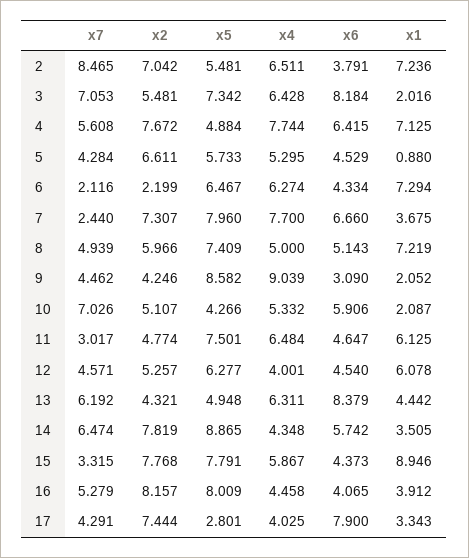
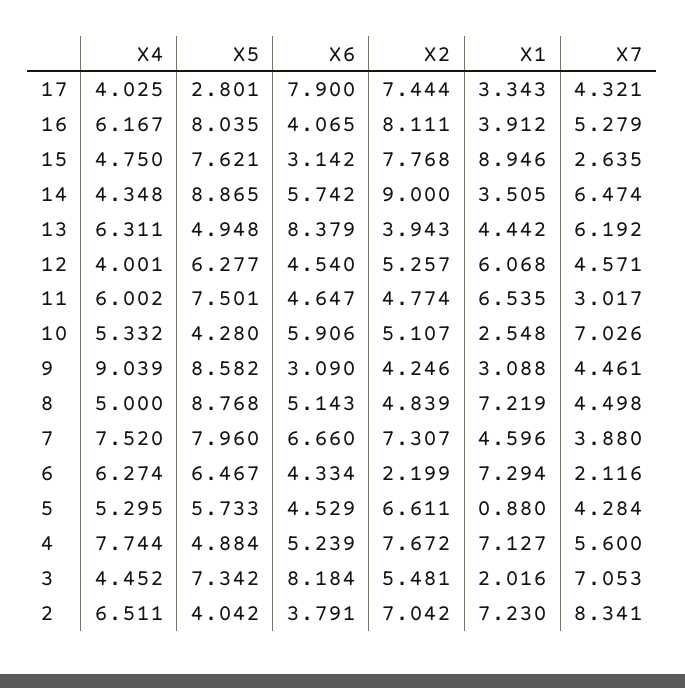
x7, 2: 8.465 -> 8.341
x5, 2: 5.481 -> 4.042
x1, 2: 7.236 -> 7.23
x4, 3: 6.428 -> 4.452
x7, 4: 5.608 -> 5.6
x6, 4: 6.415 -> 5.239
x1, 4: 7.125 -> 7.127
x7, 7: 2.44 -> 3.88
x4, 7: 7.7 -> 7.52
x1, 7: 3.675 -> 4.596
x7, 8: 4.939 -> 4.498
x2, 8: 5.966 -> 4.839
x5, 8: 7.409 -> 8.768
x7, 9: 4.462 -> 4.461
x1, 9: 2.052 -> 3.088
x5, 10: 4.266 -> 4.28
x1, 10: 2.087 -> 2.548
x4, 11: 6.484 -> 6.002
x1, 11: 6.125 -> 6.535
x1, 12: 6.078 -> 6.068
x2, 13: 4.321 -> 3.943
x2, 14: 7.819 -> 9
x7, 15: 3.315 -> 2.635
x5, 15: 7.791 -> 7.621
x4, 15: 5.867 -> 4.75
x6, 15: 4.373 -> 3.142
x2, 16: 8.157 -> 8.111
x5, 16: 8.009 -> 8.035
x4, 16: 4.458 -> 6.167
x7, 17: 4.291 -> 4.321

